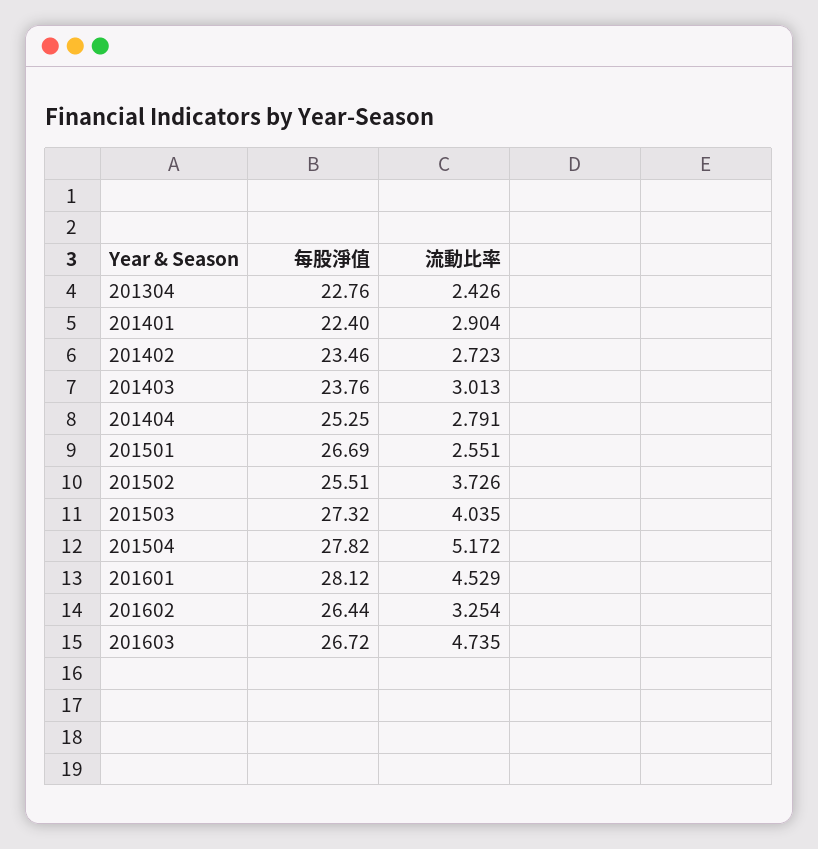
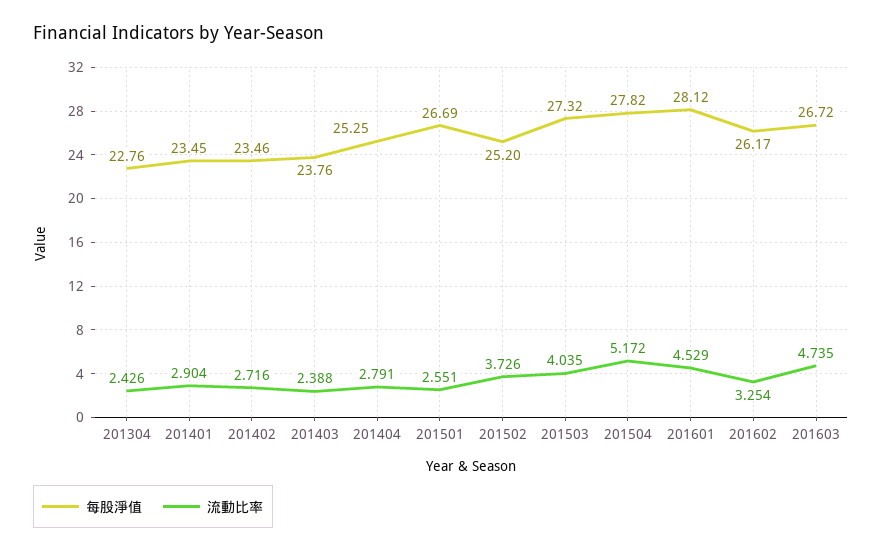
每股淨值, 201401: 22.4 -> 23.45
流動比率, 201402: 2.723 -> 2.716
流動比率, 201403: 3.013 -> 2.388
每股淨值, 201502: 25.51 -> 25.2
每股淨值, 201602: 26.44 -> 26.17

